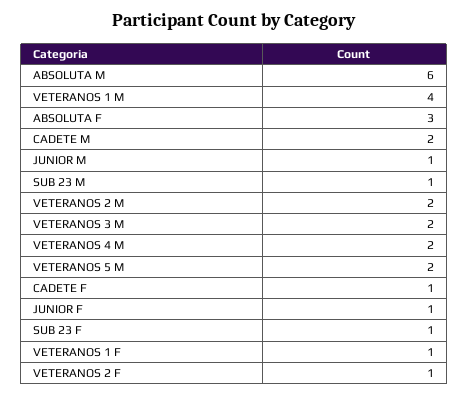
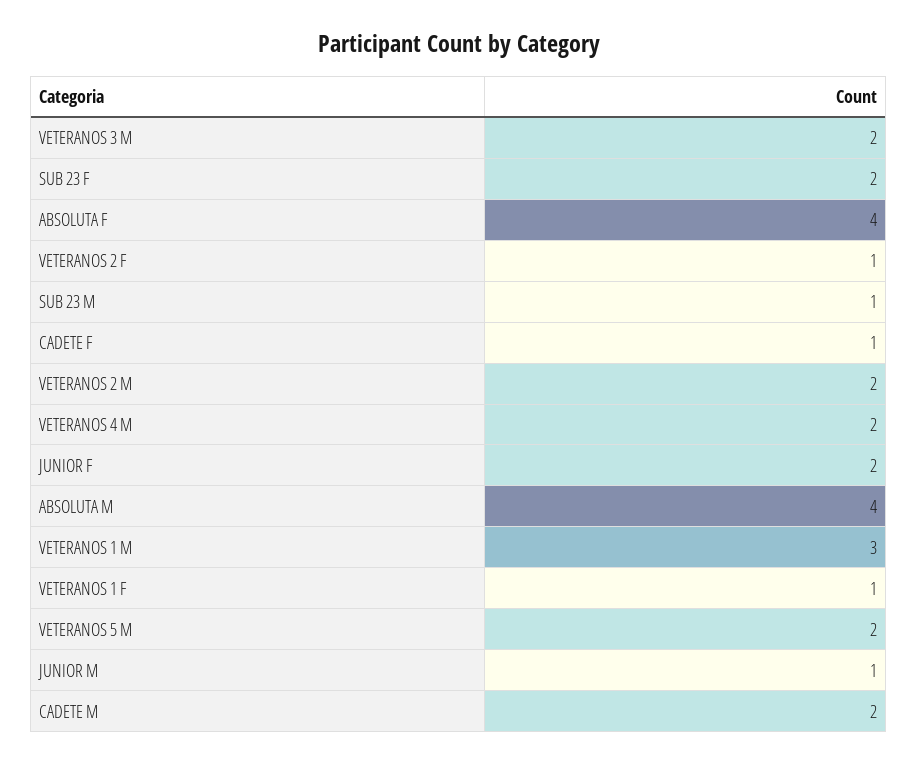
ABSOLUTA M: 6 -> 4
VETERANOS 1 M: 4 -> 3
ABSOLUTA F: 3 -> 4
JUNIOR F: 1 -> 2
SUB 23 F: 1 -> 2

